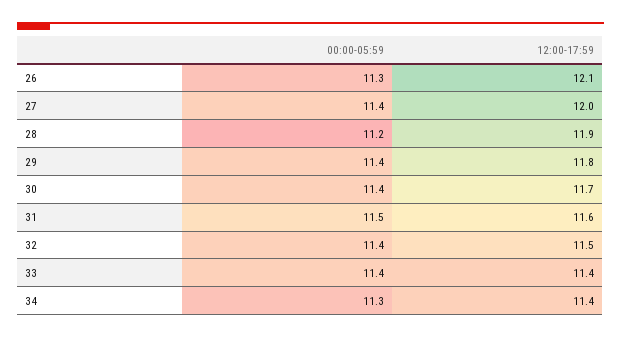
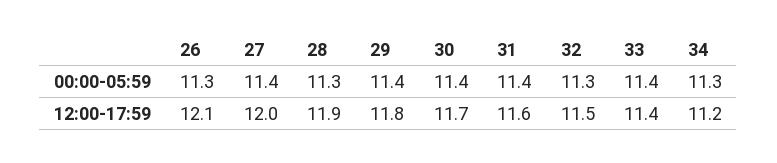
00:00-05:59, 28: 11.2 -> 11.3
00:00-05:59, 31: 11.5 -> 11.4
00:00-05:59, 32: 11.4 -> 11.3
12:00-17:59, 34: 11.4 -> 11.2

